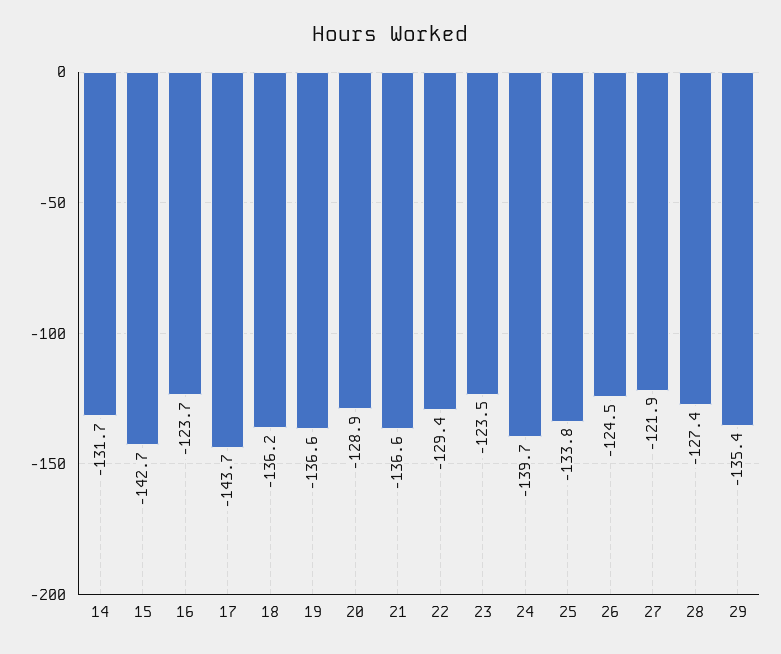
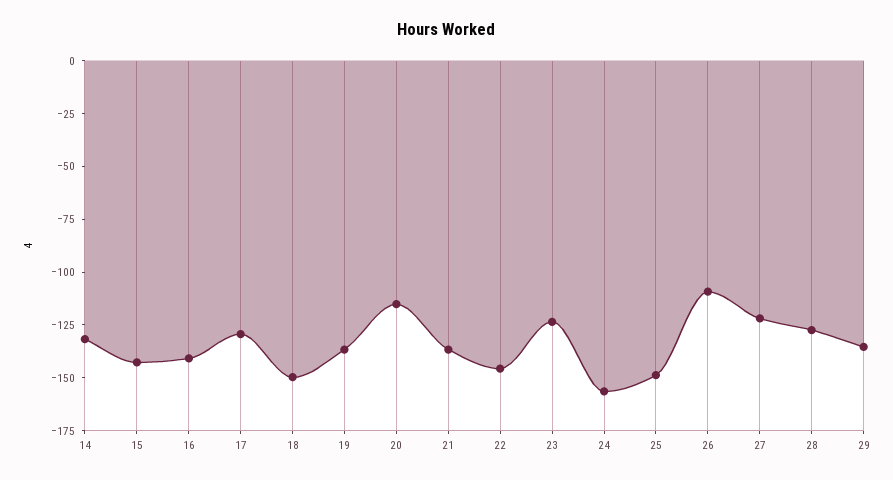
16: -123.7 -> -140
17: -143.7 -> -130
18: -136.2 -> -150
20: -128.9 -> -115
22: -129.4 -> -145
24: -139.7 -> -155
25: -133.8 -> -150
26: -124.5 -> -110

